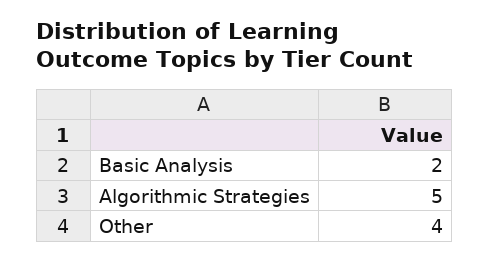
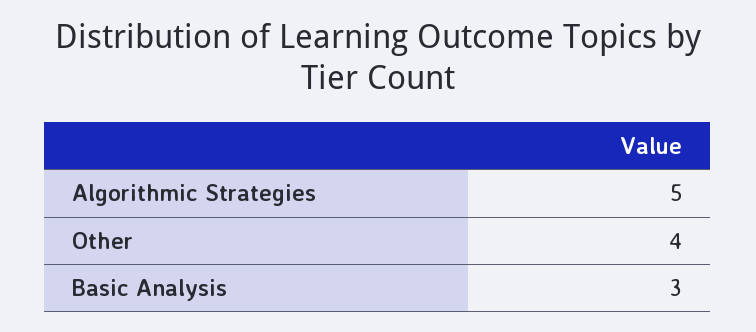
Basic Analysis: 2 -> 3

